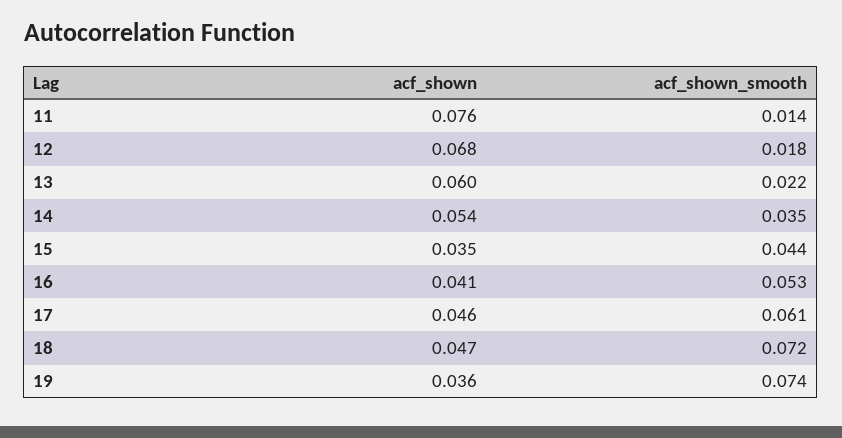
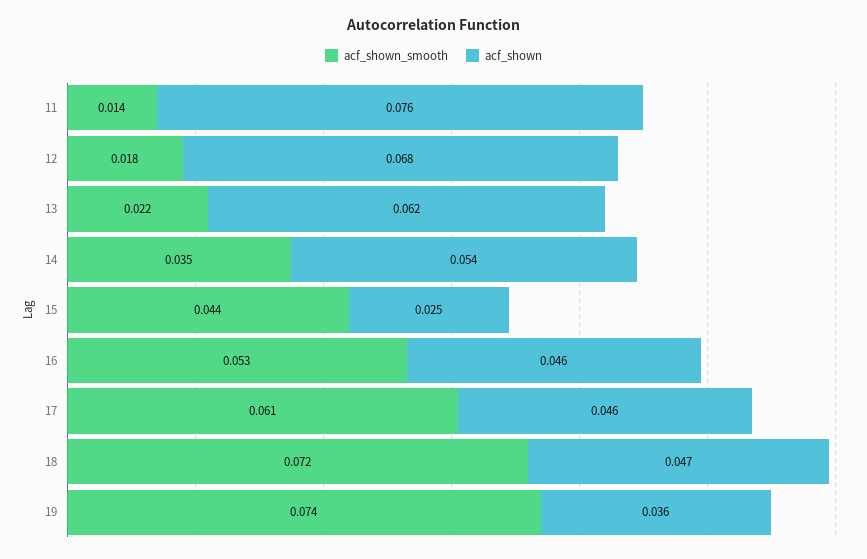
acf_shown, 13: 0.06 -> 0.062
acf_shown, 15: 0.035 -> 0.025
acf_shown, 16: 0.041 -> 0.046

